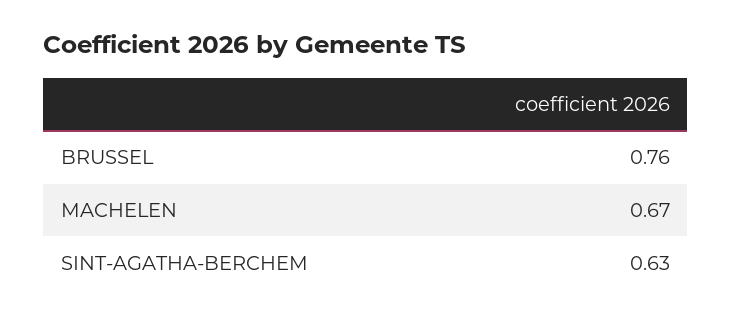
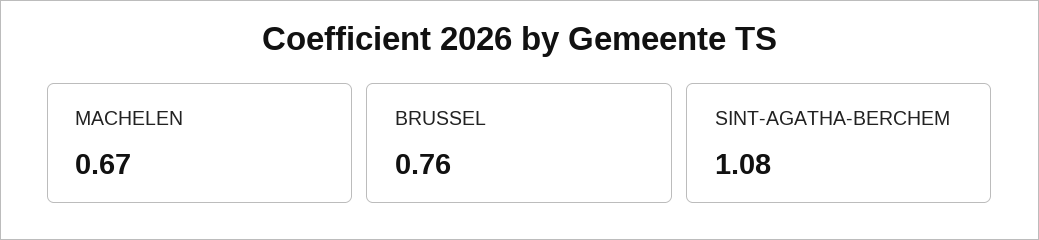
SINT-AGATHA-BERCHEM: 0.63 -> 1.08

